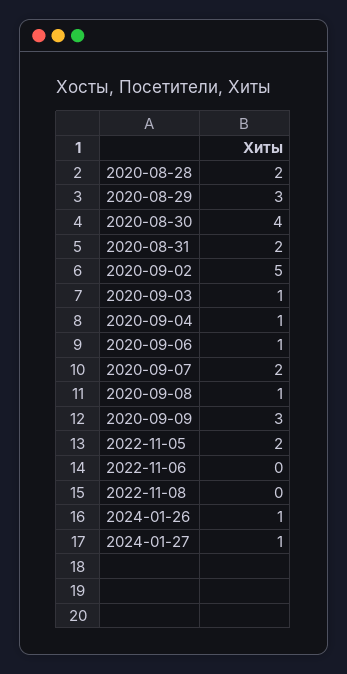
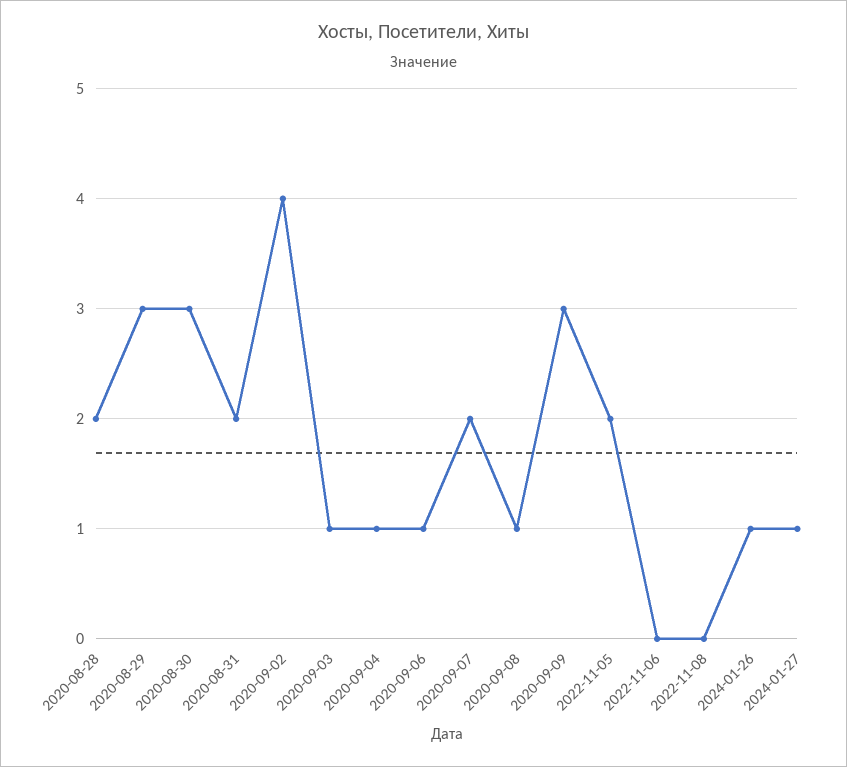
2020-08-30: 4 -> 3
2020-09-02: 5 -> 4

